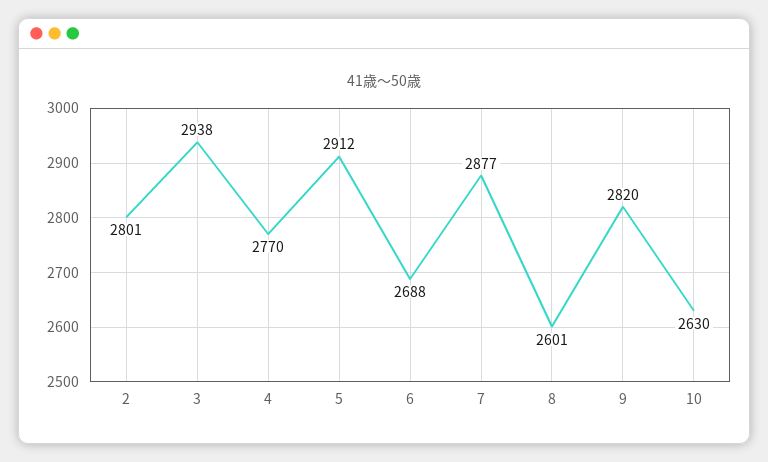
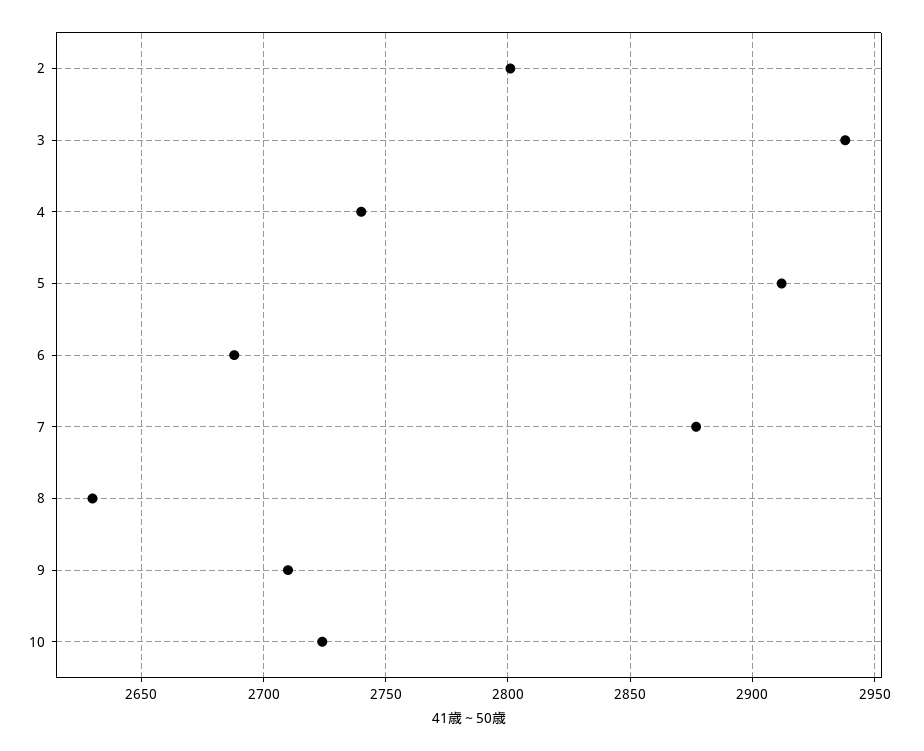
4: 2770 -> 2740
8: 2601 -> 2630
9: 2820 -> 2710
10: 2630 -> 2725

